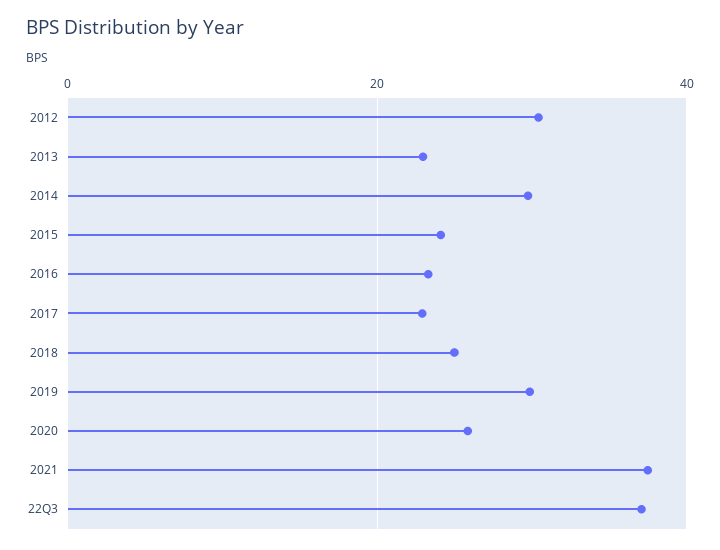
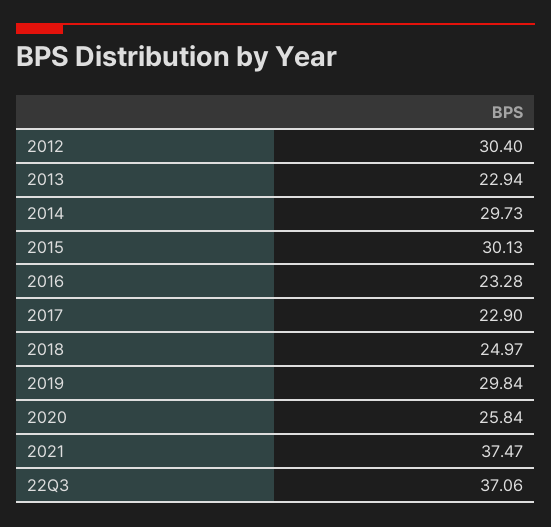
2015: 24 -> 30.13

